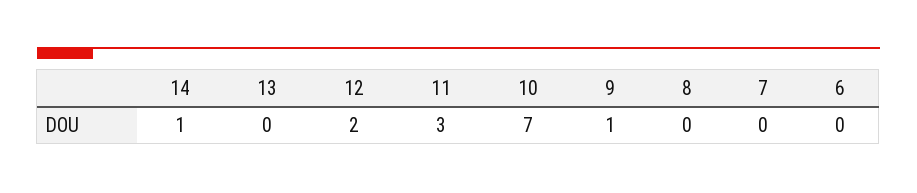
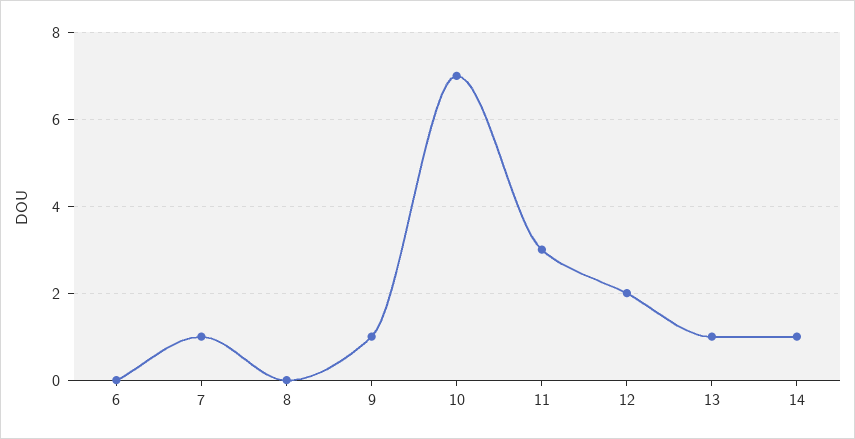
13: 0 -> 1
7: 0 -> 1

